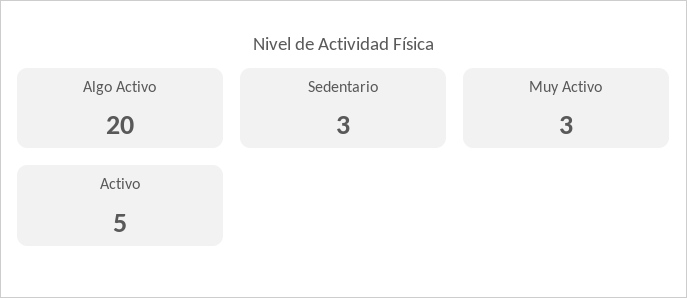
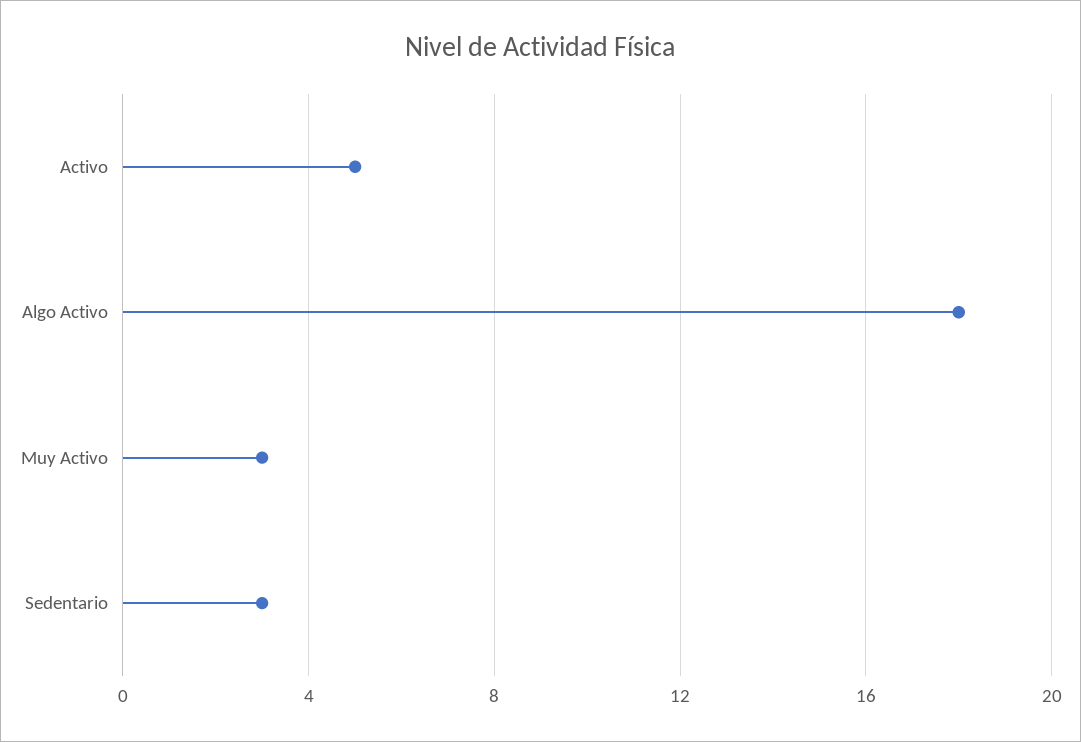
Algo Activo: 20 -> 18

